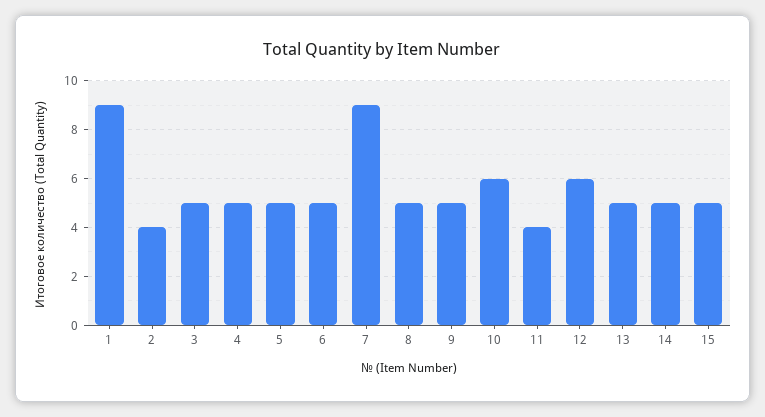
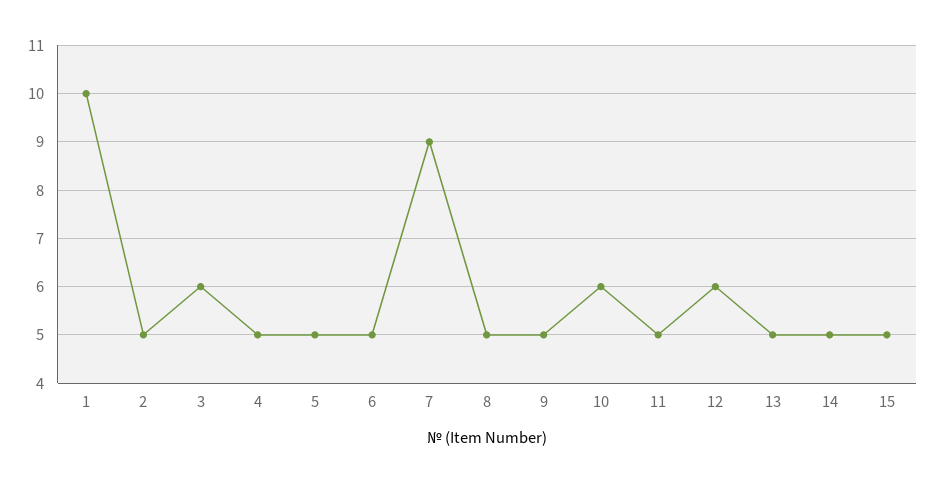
1: 9 -> 10
2: 4 -> 5
3: 5 -> 6
11: 4 -> 5

